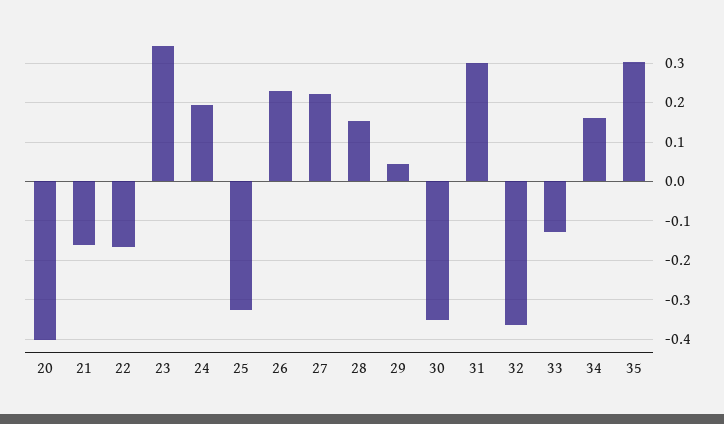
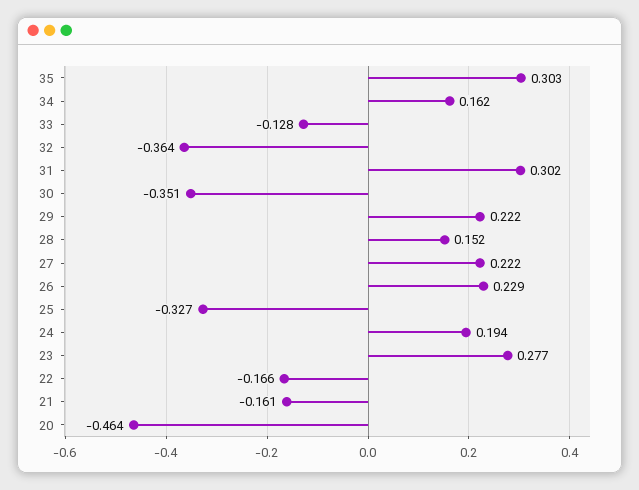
20: -0.4 -> -0.464
23: 0.34 -> 0.277
29: 0.04 -> 0.222

